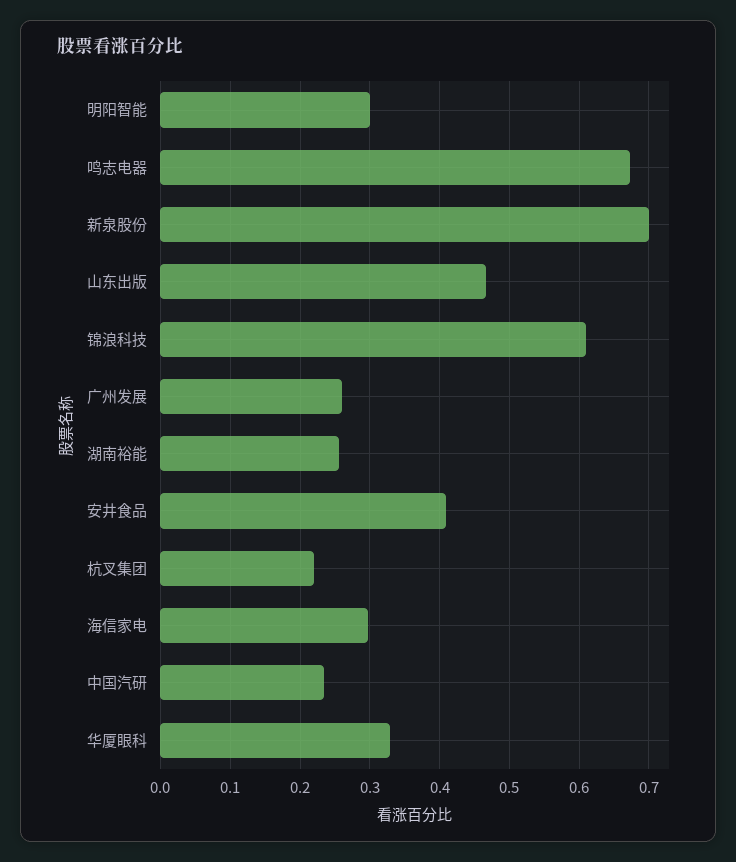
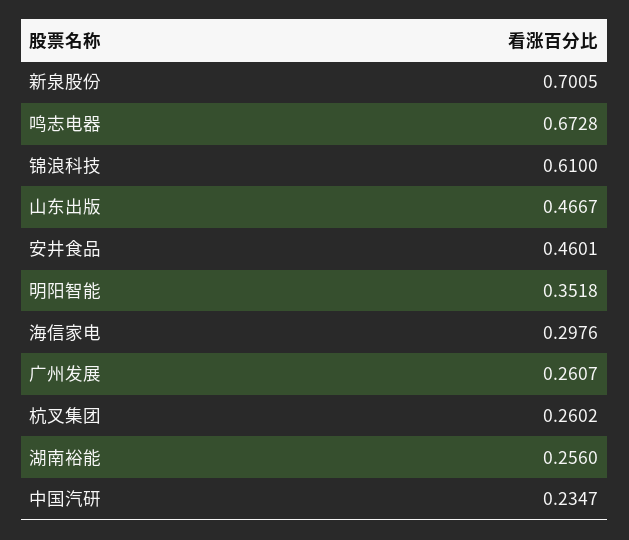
明阳智能: 0.3 -> 0.3518
安井食品: 0.41 -> 0.4601
杭叉集团: 0.22 -> 0.2602
华厦眼科: 0.33 -> none

